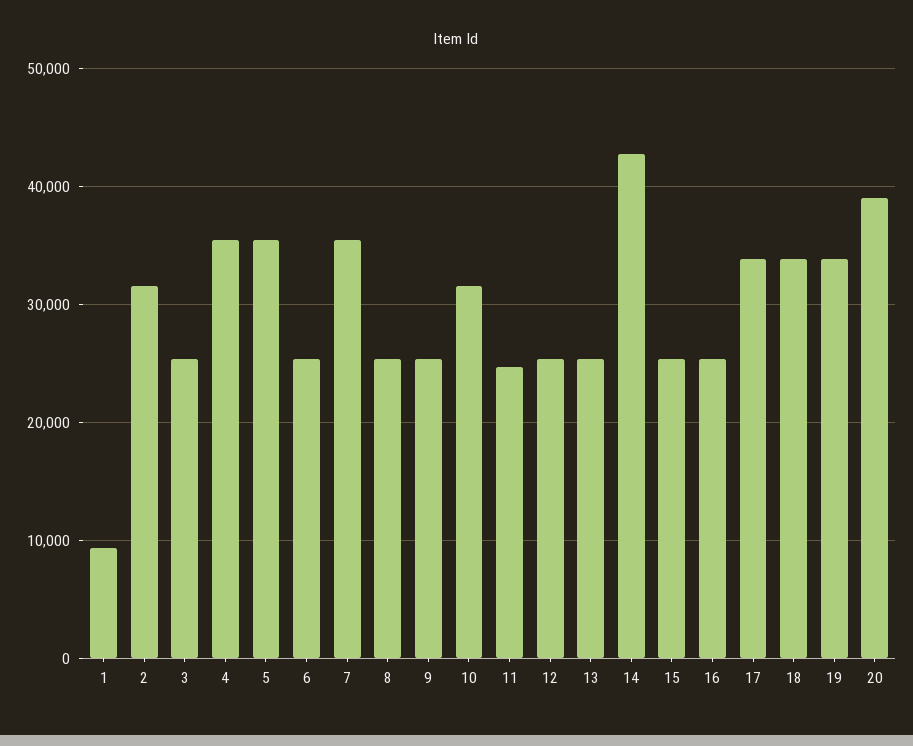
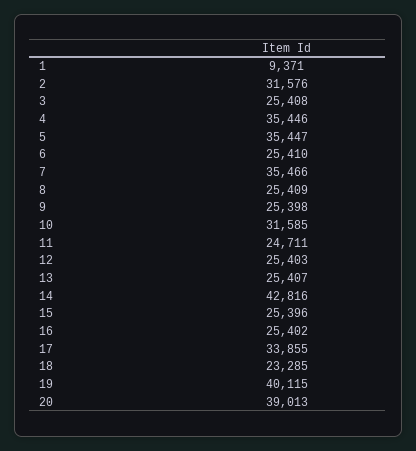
18: 34000 -> 23285
19: 34000 -> 40115

